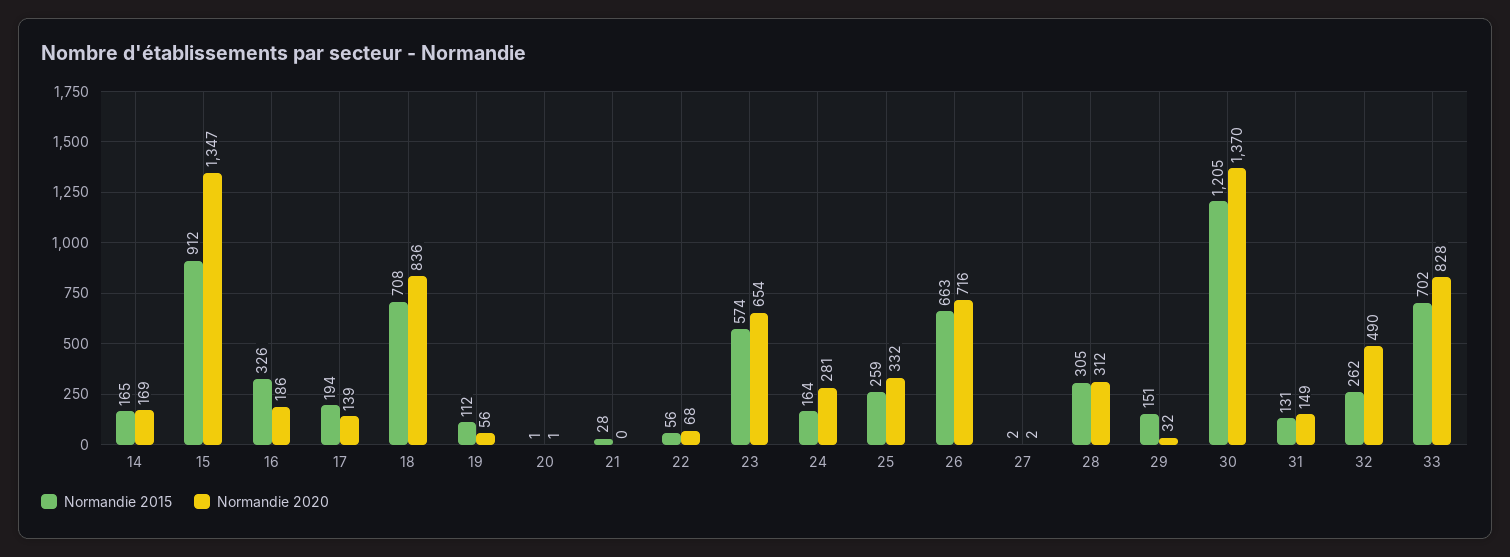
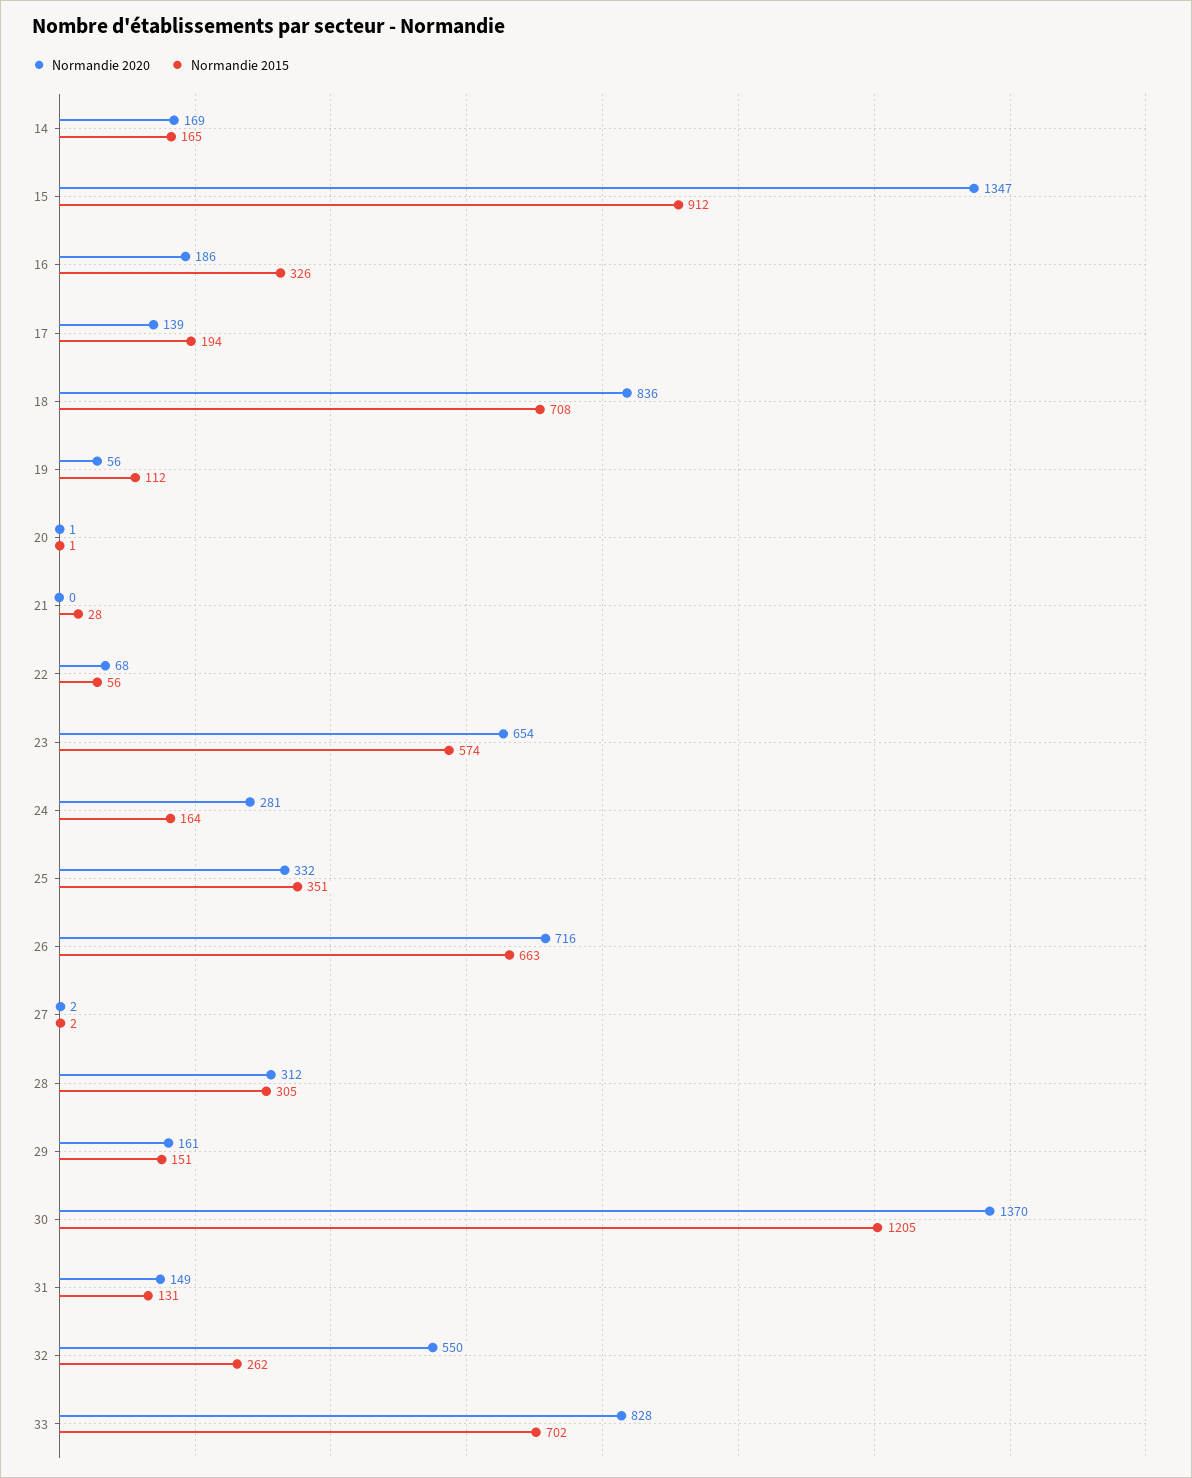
Normandie 2015, 25: 259 -> 351
Normandie 2020, 29: 32 -> 161
Normandie 2020, 32: 490 -> 550

